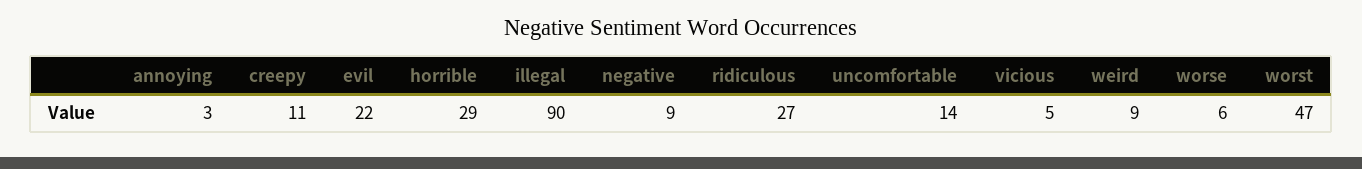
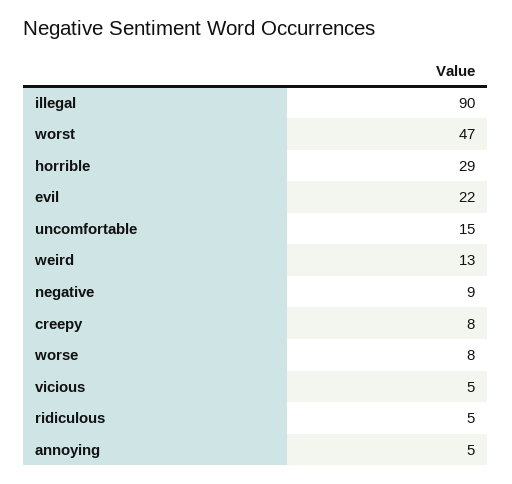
annoying: 3 -> 5
creepy: 11 -> 8
ridiculous: 27 -> 5
uncomfortable: 14 -> 15
weird: 9 -> 13
worse: 6 -> 8

